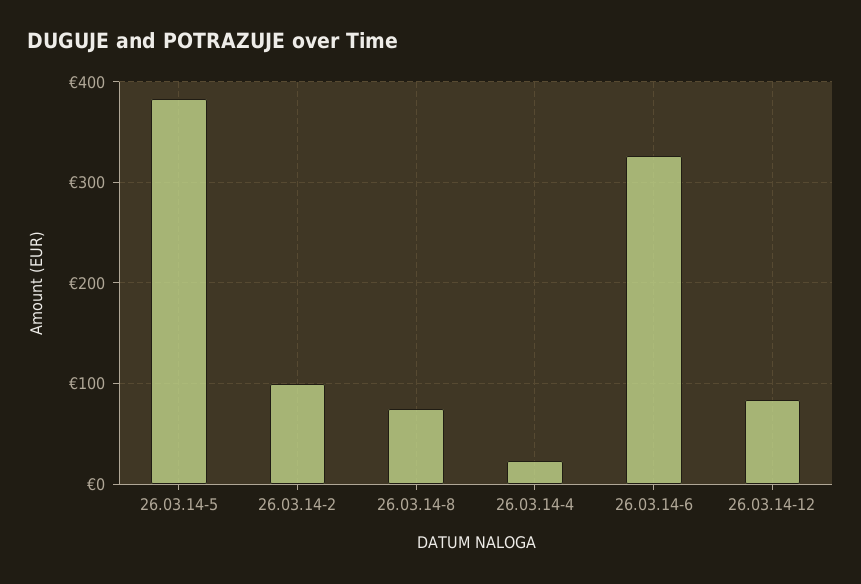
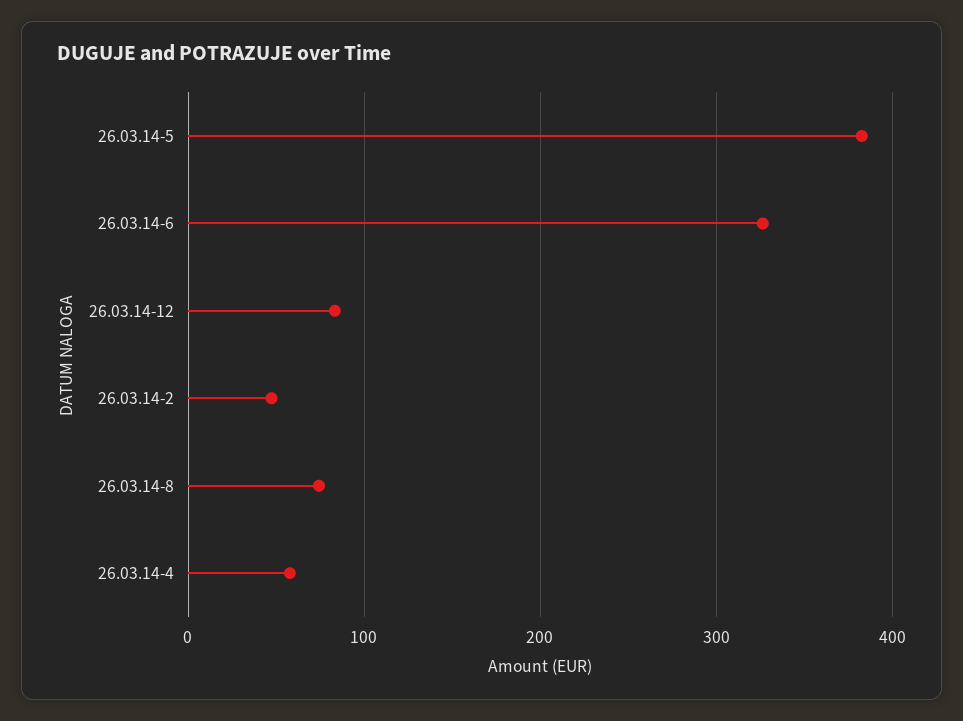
26.03.14-2: 100 -> 50
26.03.14-4: 20 -> 60

